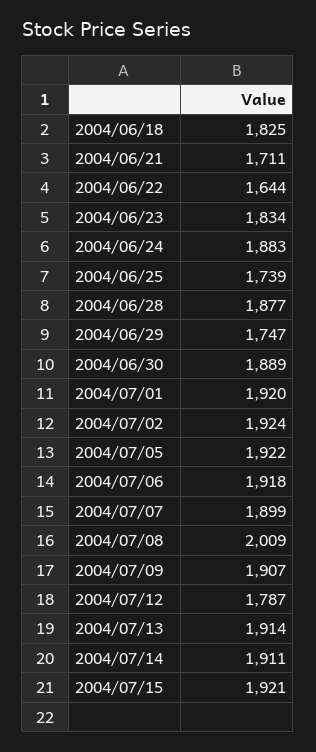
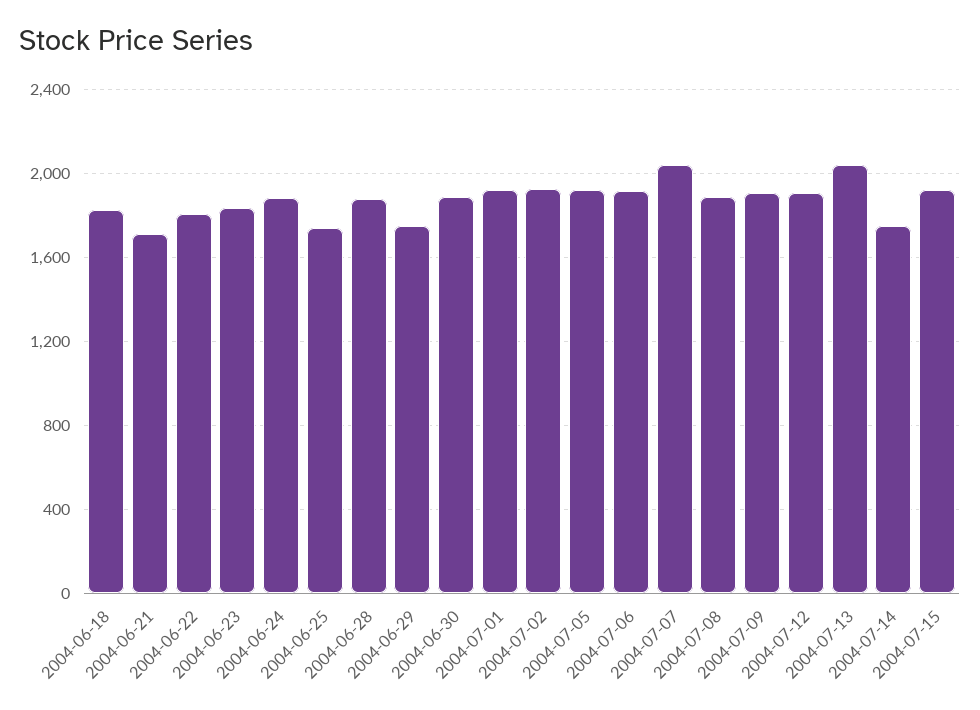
2004/06/22: 1644 -> 1800
2004/07/07: 1899 -> 2050
2004/07/08: 2009 -> 1900
2004/07/12: 1787 -> 1900
2004/07/13: 1914 -> 2050
2004/07/14: 1911 -> 1750

